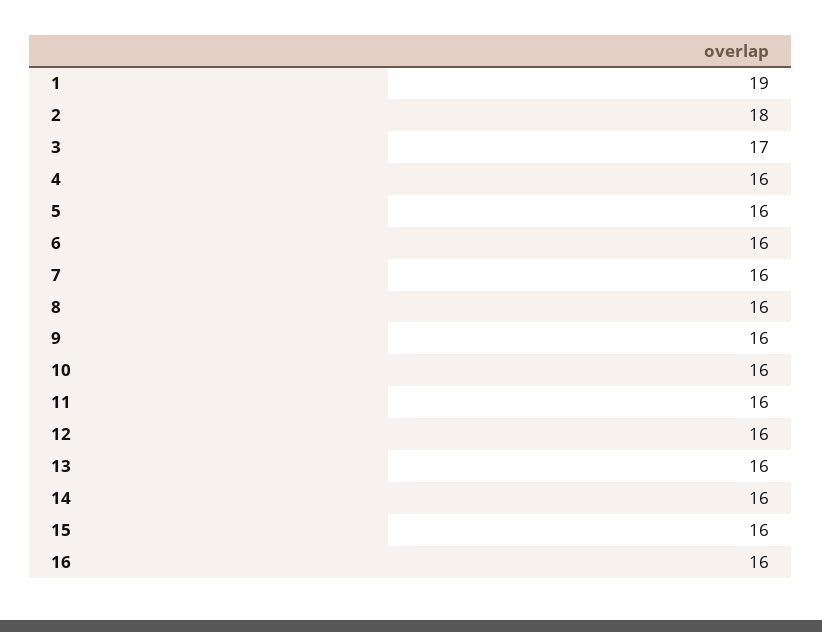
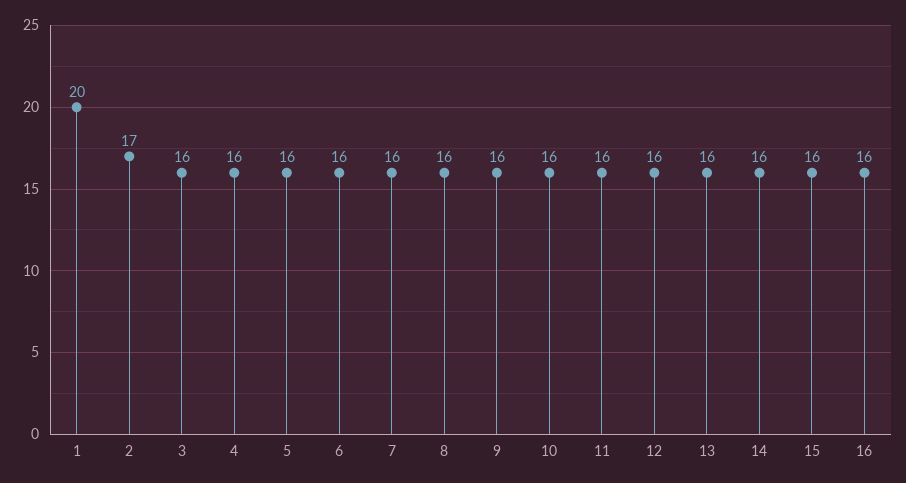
1: 19 -> 20
2: 18 -> 17
3: 17 -> 16

